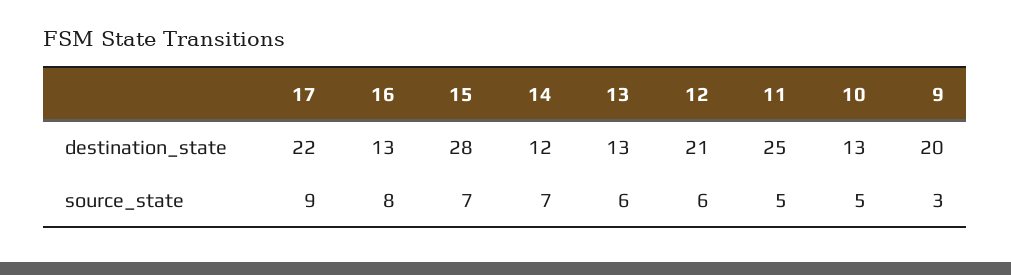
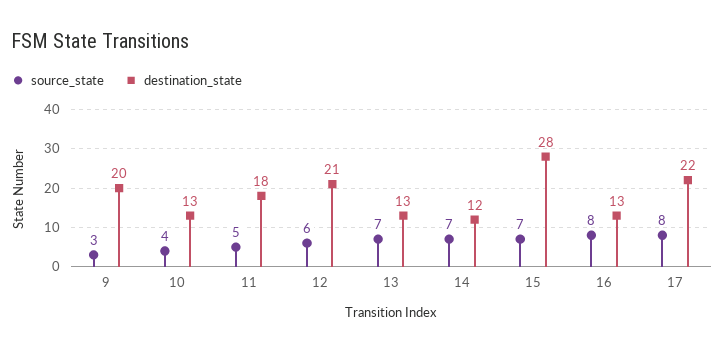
destination_state, 11: 25 -> 18
source_state, 17: 9 -> 8
source_state, 13: 6 -> 7
source_state, 10: 5 -> 4

